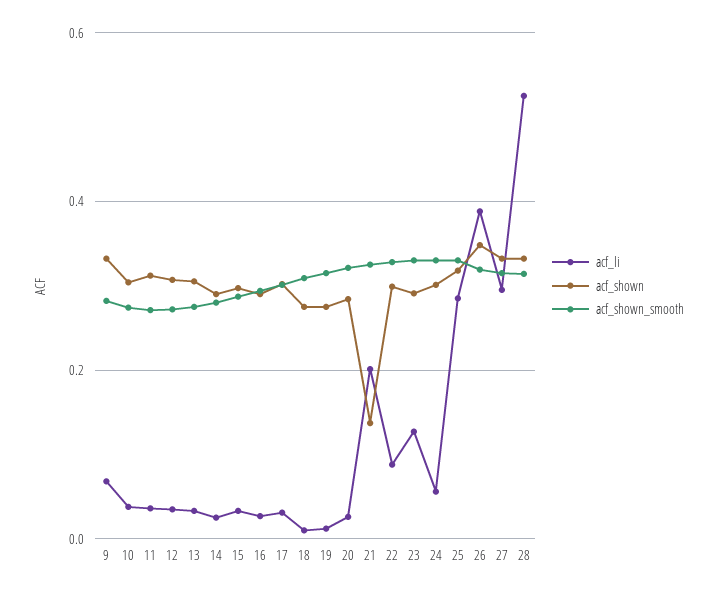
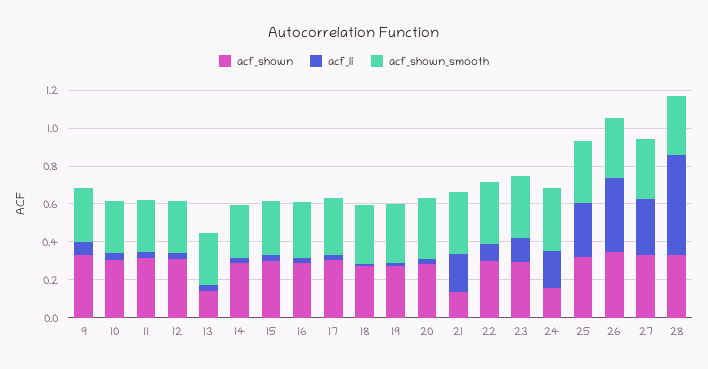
acf_shown, 13: 0.3 -> 0.15
acf_li, 24: 0.06 -> 0.2
acf_shown, 24: 0.3 -> 0.15

